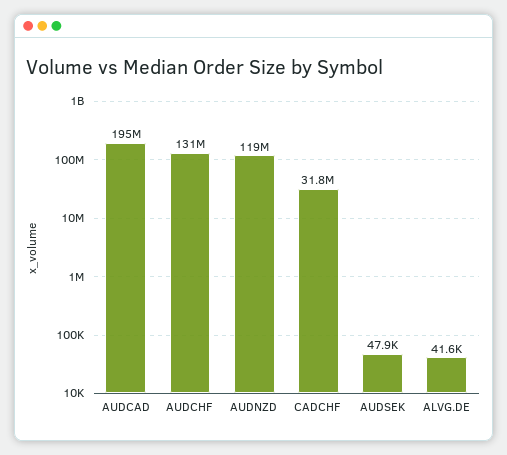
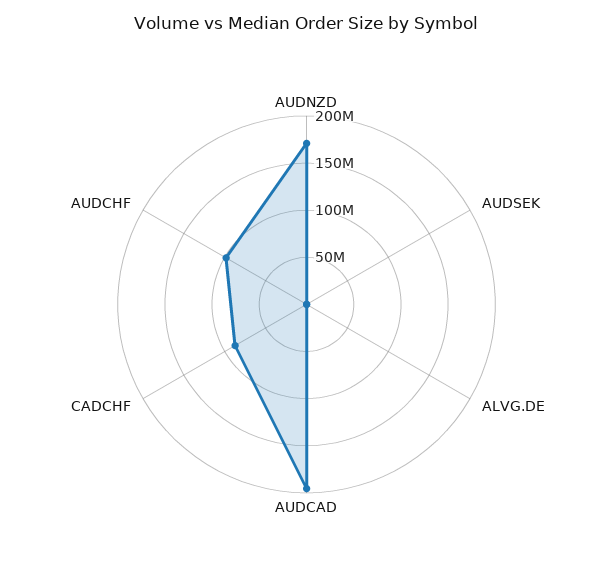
AUDCHF: 131000000 -> 100000000
AUDNZD: 119000000 -> 170000000
CADCHF: 31800000 -> 90000000

